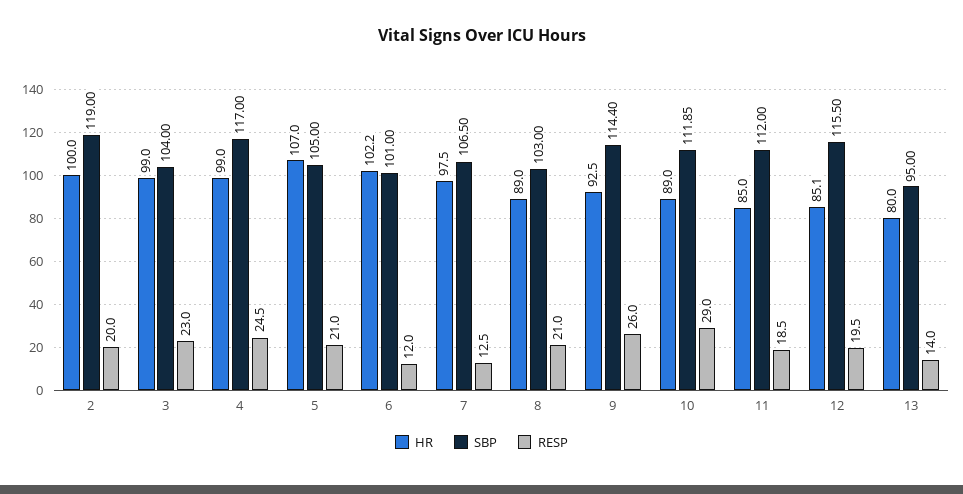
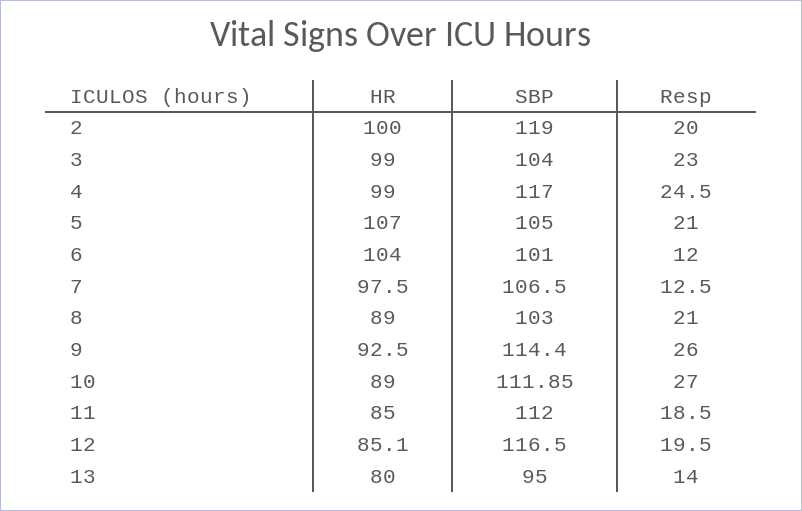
HR, 6: 102.2 -> 104
RESP, 10: 29 -> 27
SBP, 12: 115.5 -> 116.5

